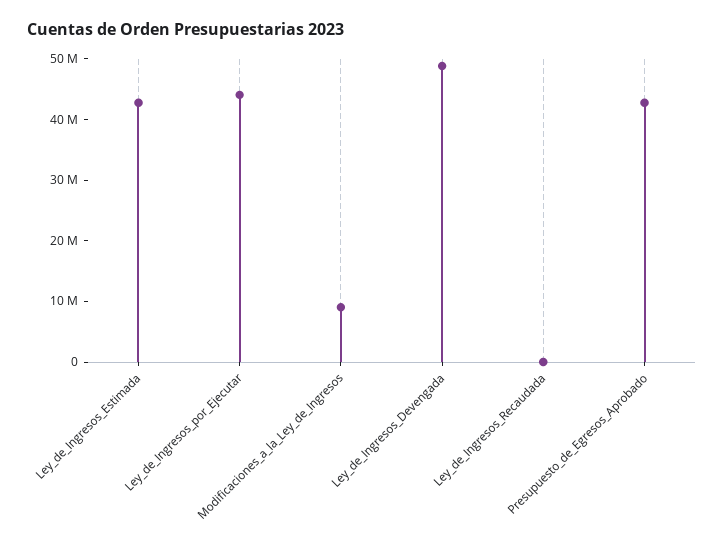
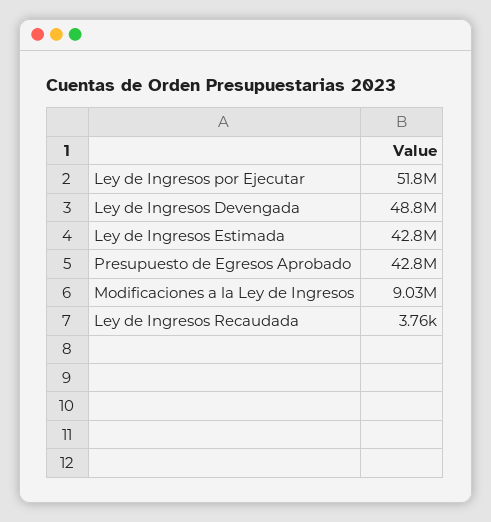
Ley_de_Ingresos_por_Ejecutar: 44000000 -> 51800000

